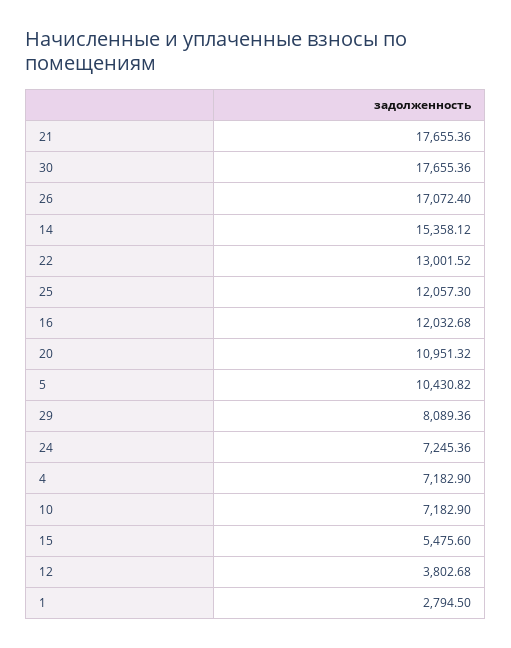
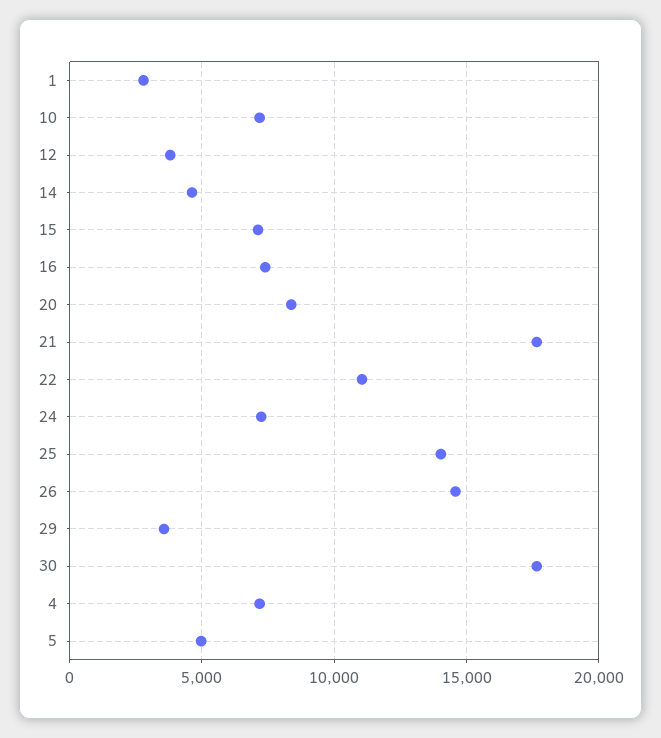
26: 17072.4 -> 14500
14: 15358.12 -> 4500
22: 13001.52 -> 11000
25: 12057.3 -> 14000
16: 12032.68 -> 7500
20: 10951.32 -> 8500
5: 10430.82 -> 5000
29: 8089.36 -> 3500
15: 5475.6 -> 7000

